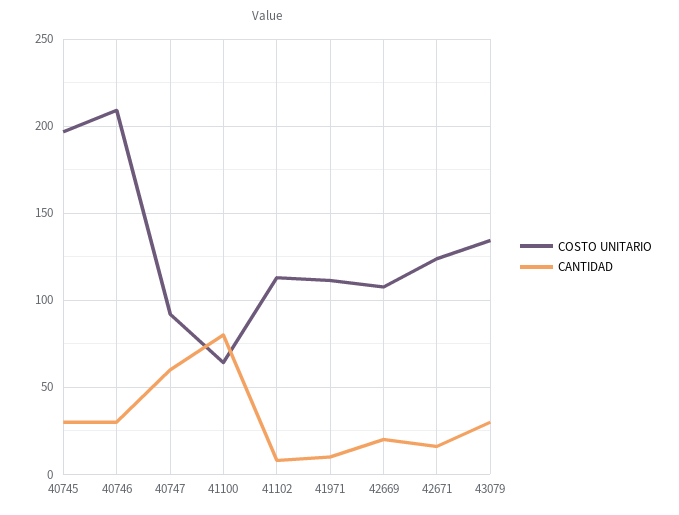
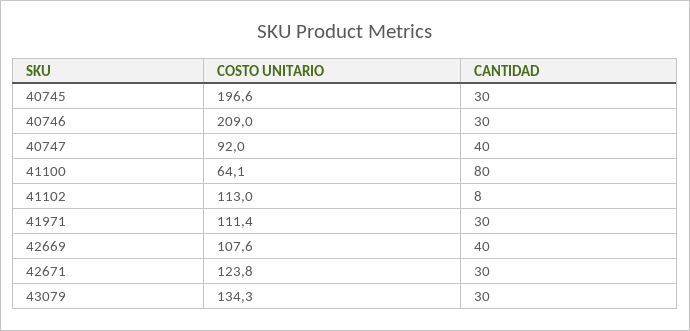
CANTIDAD, 40747: 60 -> 40
CANTIDAD, 41971: 10 -> 30
CANTIDAD, 42669: 20 -> 40
CANTIDAD, 42671: 15 -> 30

